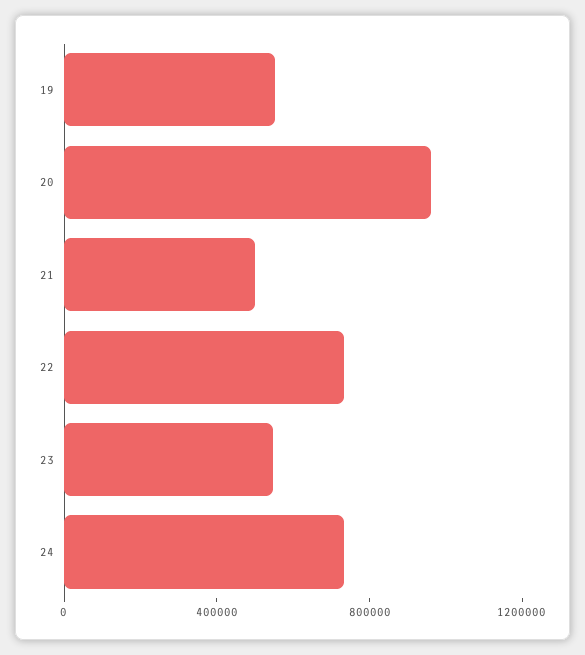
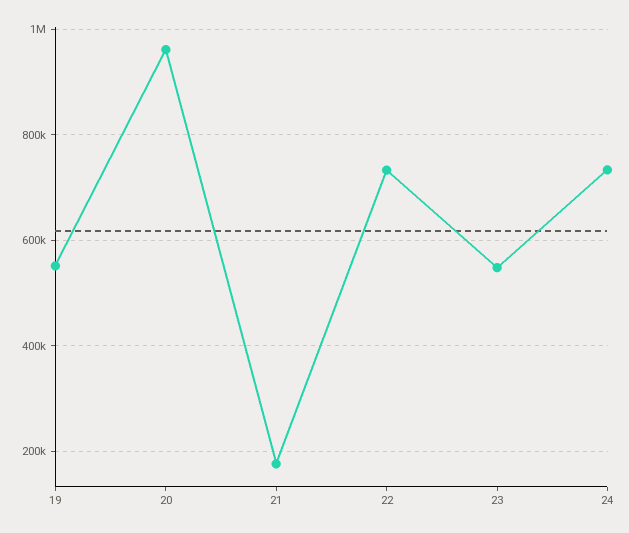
21: 500000 -> 180000

